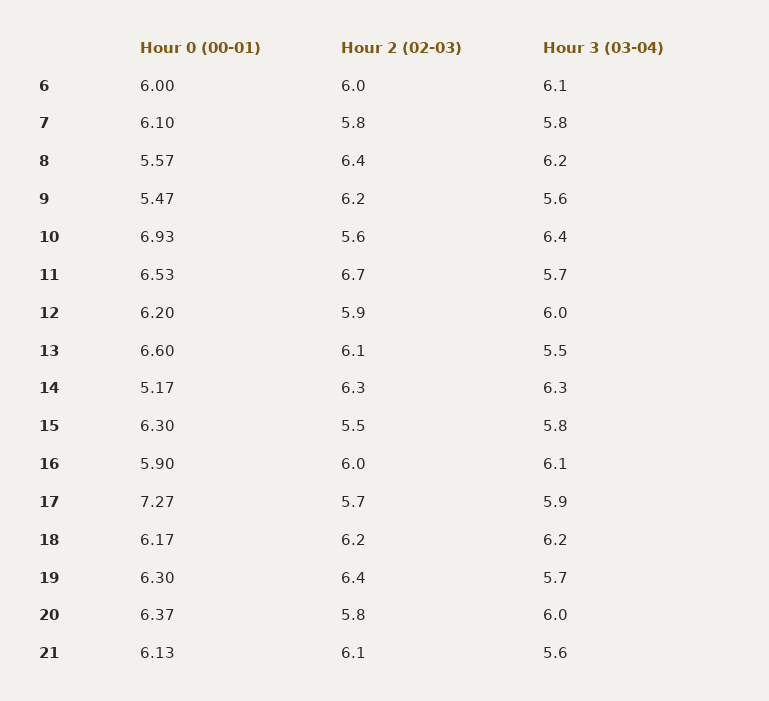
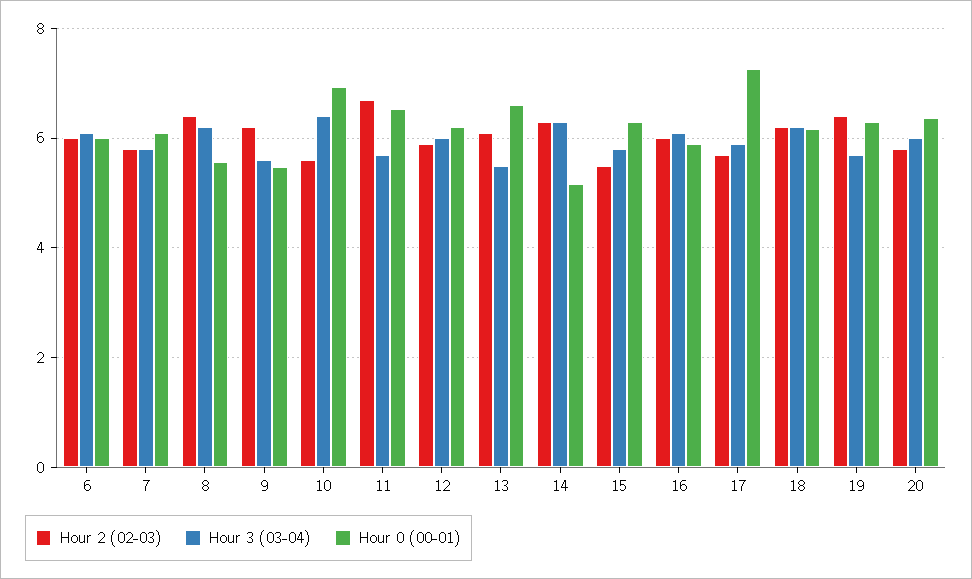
Hour 0 (00-01), 21: 6.13 -> none
Hour 2 (02-03), 21: 6.1 -> none
Hour 3 (03-04), 21: 5.6 -> none

